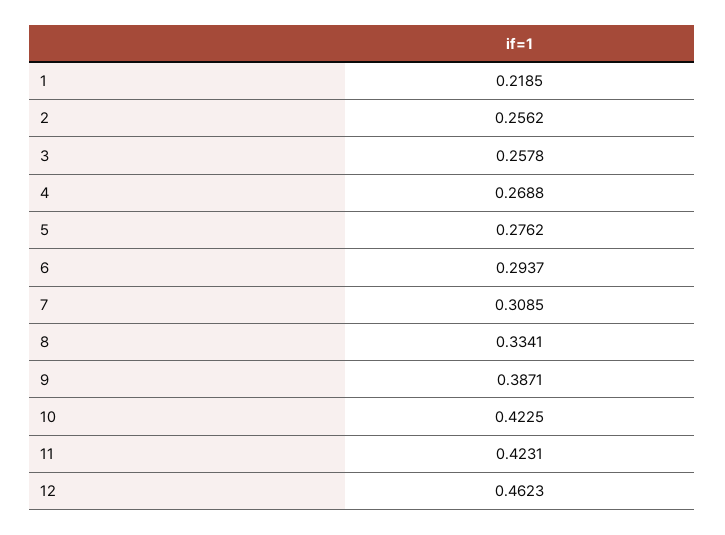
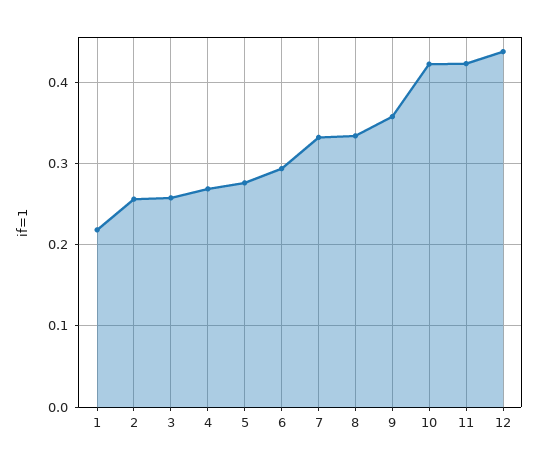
7: 0.3085 -> 0.33
9: 0.3871 -> 0.36
12: 0.4623 -> 0.44

